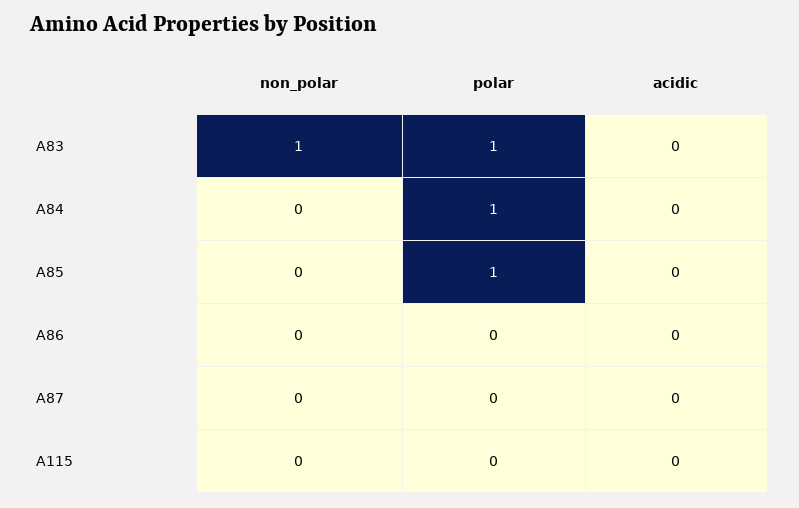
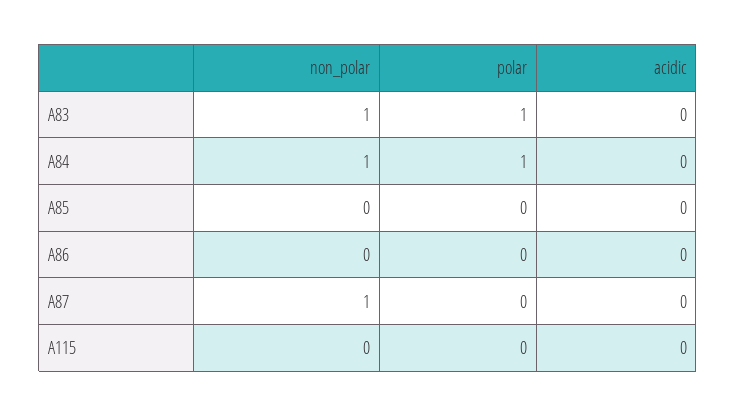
non_polar, A84: 0 -> 1
polar, A85: 1 -> 0
non_polar, A87: 0 -> 1

